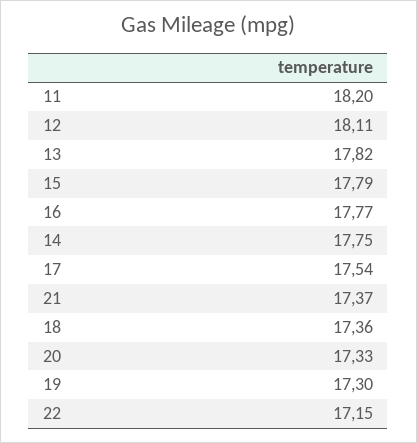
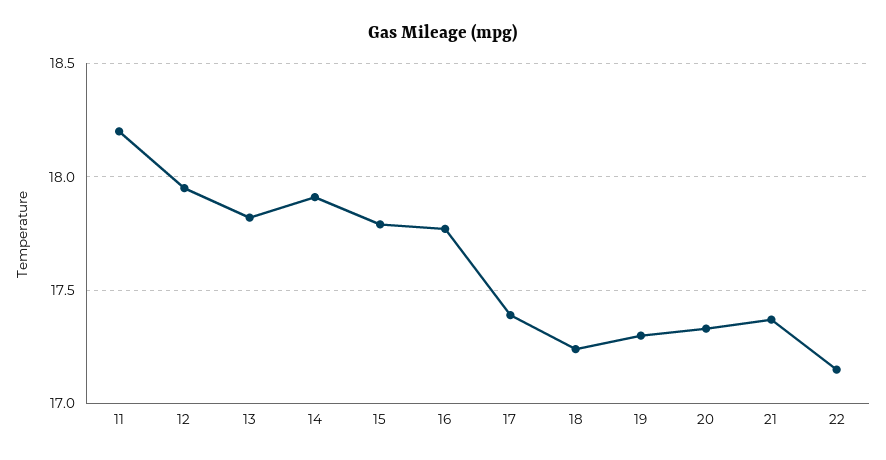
12: 18.11 -> 17.95
14: 17.75 -> 17.9
17: 17.54 -> 17.4
18: 17.36 -> 17.25

